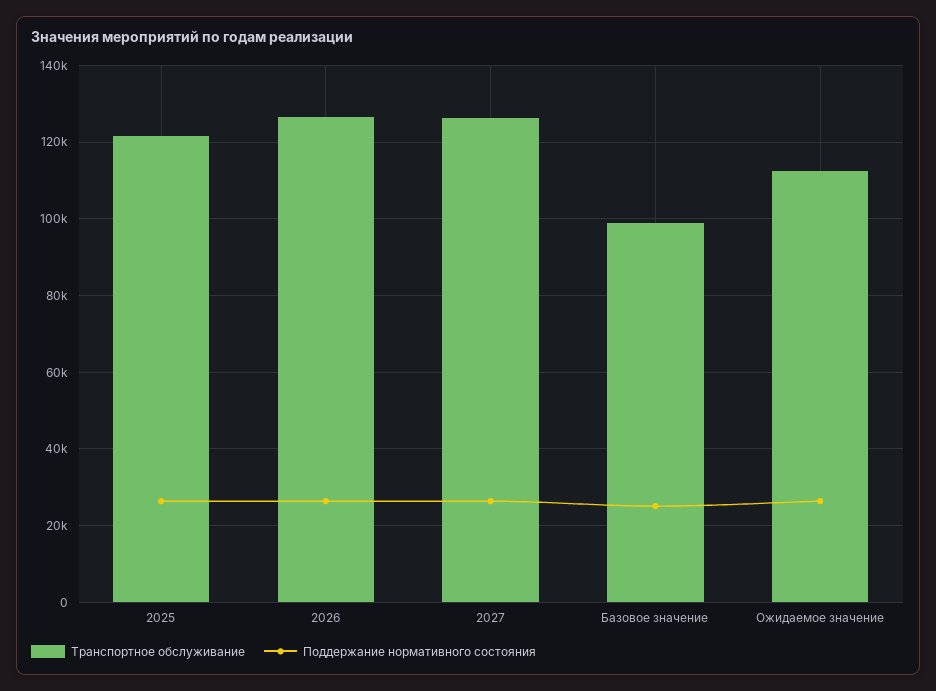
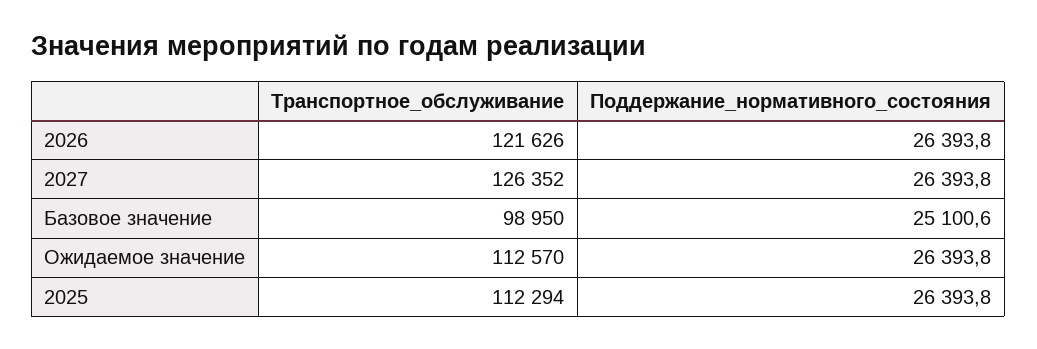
Транспортное обслуживание, 2025: 122000 -> 112294
Транспортное обслуживание, 2026: 126000 -> 121626

